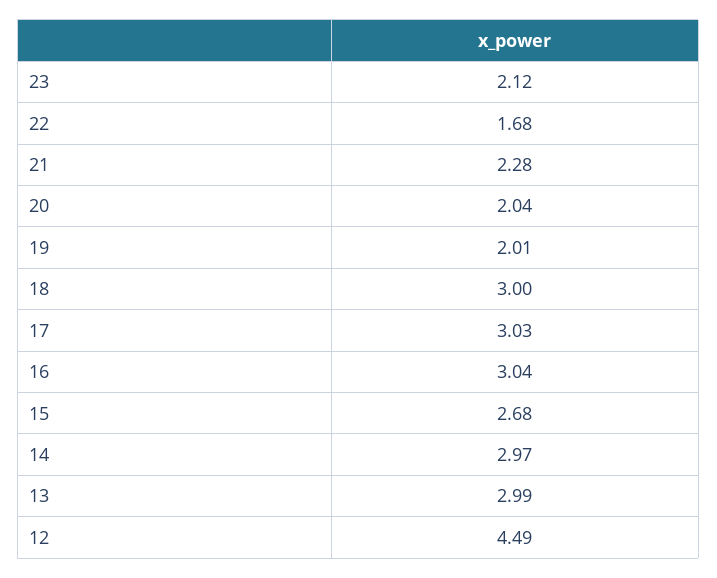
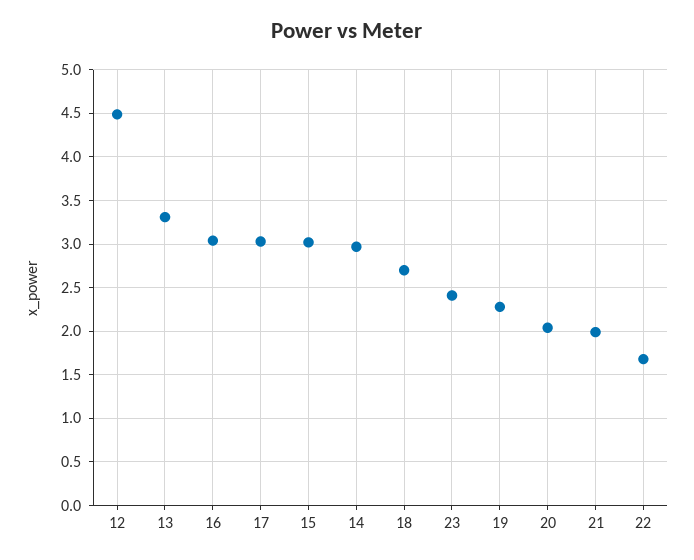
23: 2.12 -> 2.4
21: 2.28 -> 2
19: 2.01 -> 2.3
18: 3 -> 2.7
15: 2.68 -> 3
13: 2.99 -> 3.3

